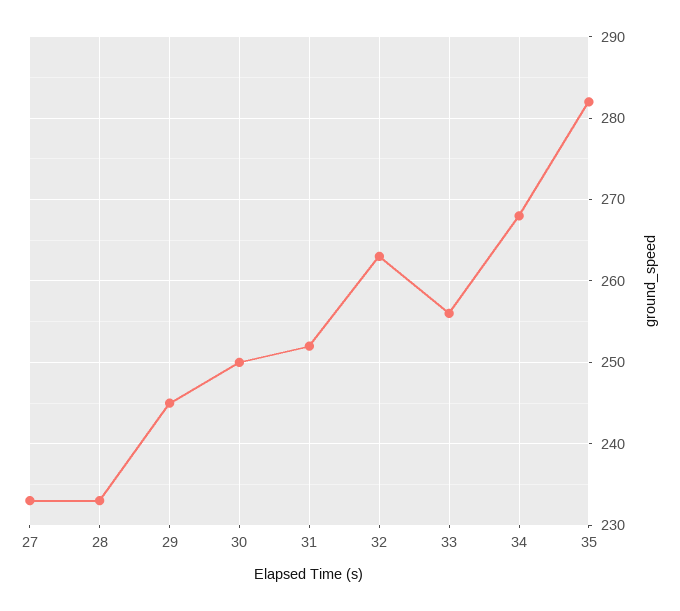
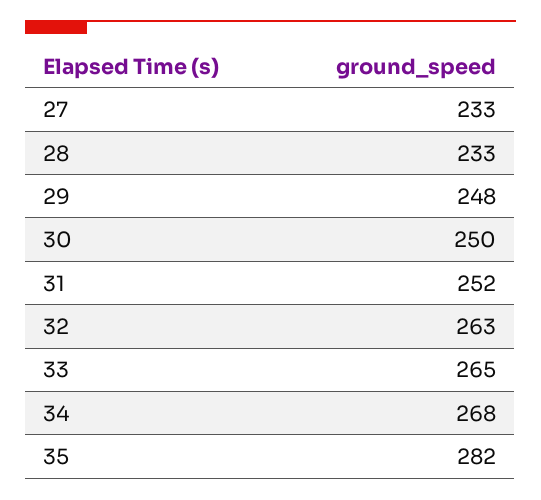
29: 245 -> 248
33: 256 -> 265

